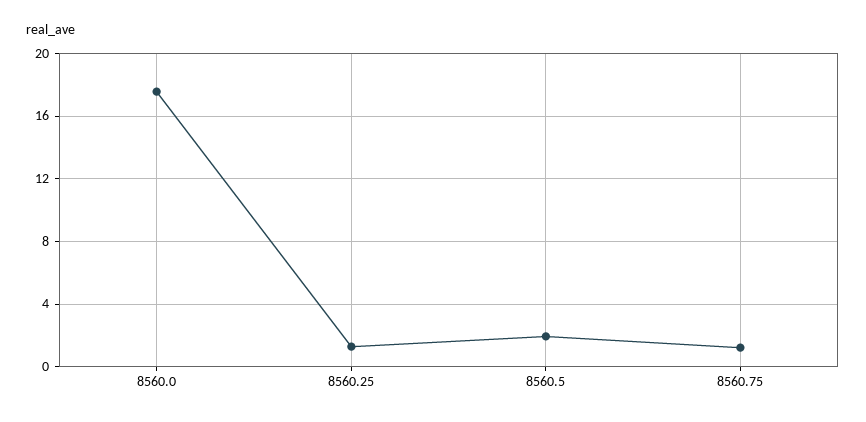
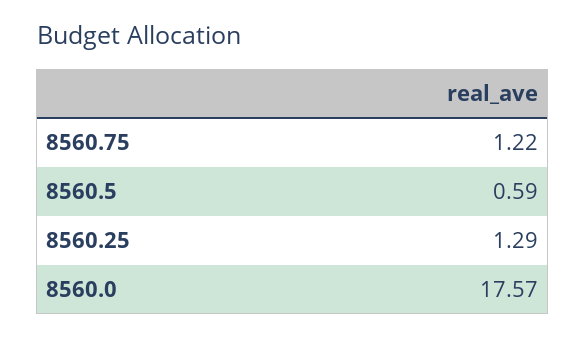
8560.5: 2 -> 0.59

